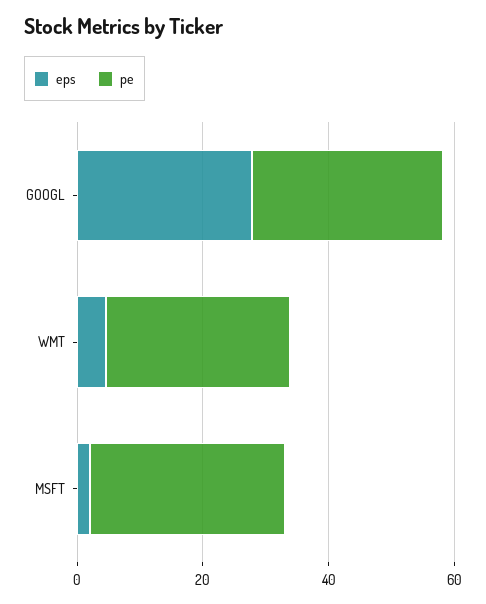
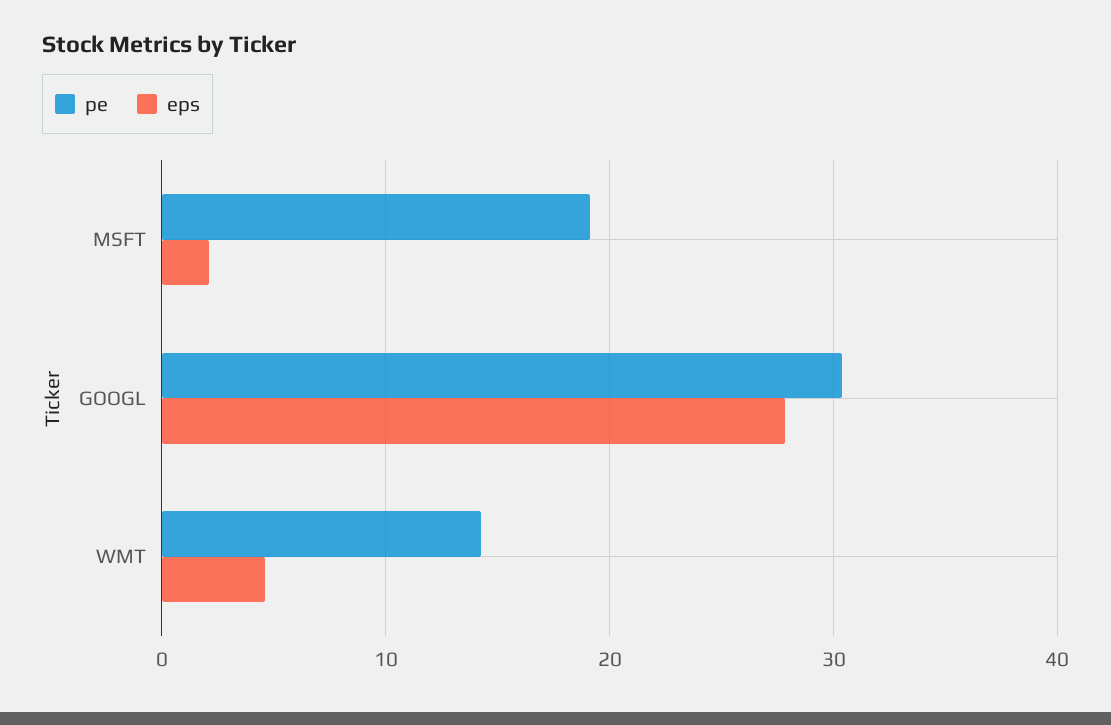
pe, WMT: 30 -> 14
pe, MSFT: 30 -> 19

